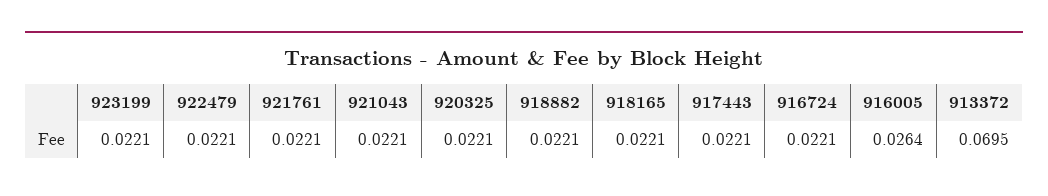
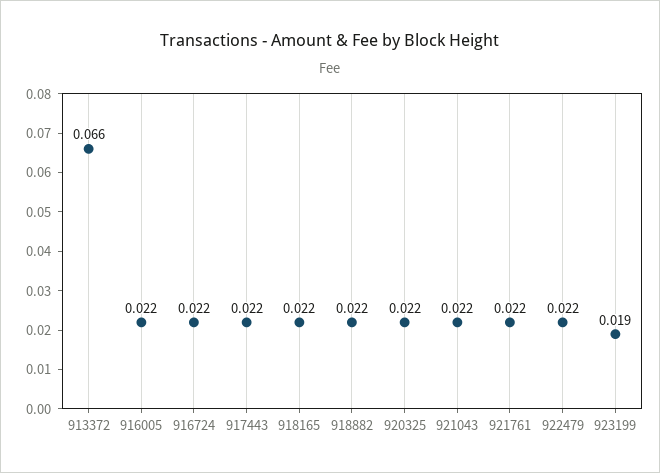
923199: 0.0221 -> 0.019
916005: 0.0264 -> 0.022
913372: 0.0695 -> 0.066

